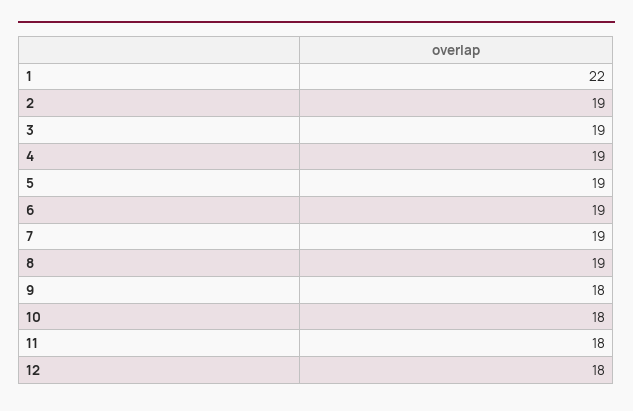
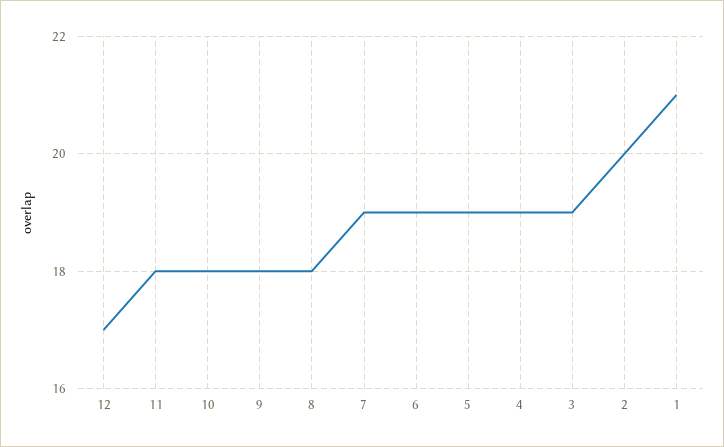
1: 22 -> 21
2: 19 -> 20
8: 19 -> 18
12: 18 -> 17

